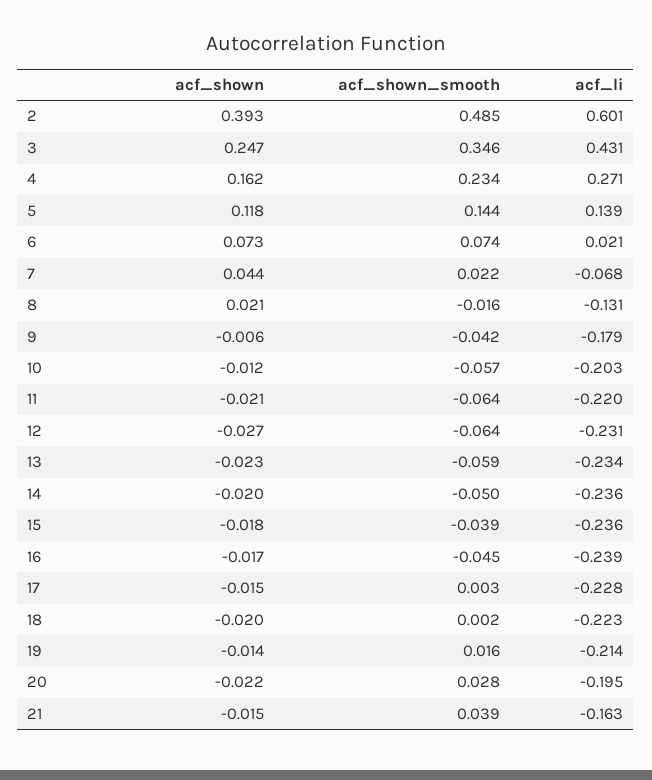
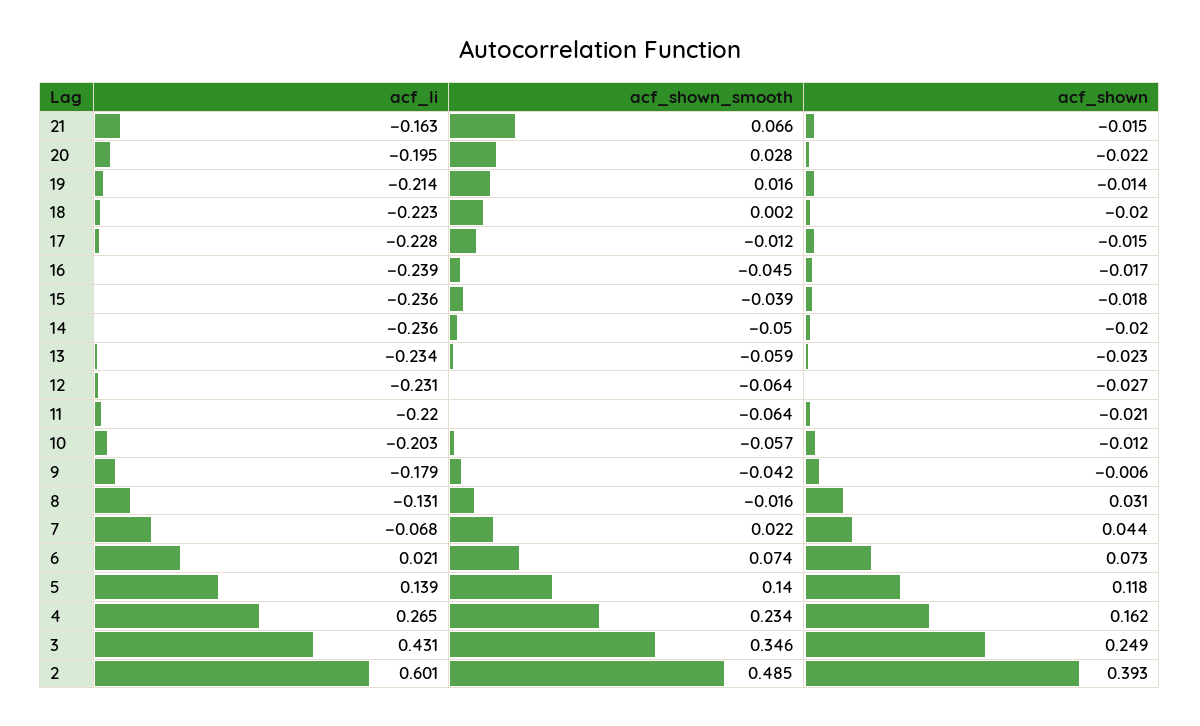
acf_shown, 3: 0.247 -> 0.249
acf_li, 4: 0.271 -> 0.265
acf_shown_smooth, 5: 0.144 -> 0.14
acf_shown, 8: 0.021 -> 0.031
acf_shown_smooth, 17: 0.003 -> -0.012
acf_shown_smooth, 21: 0.039 -> 0.066

